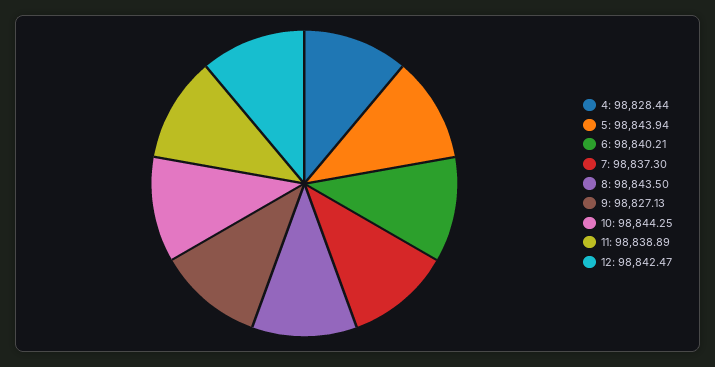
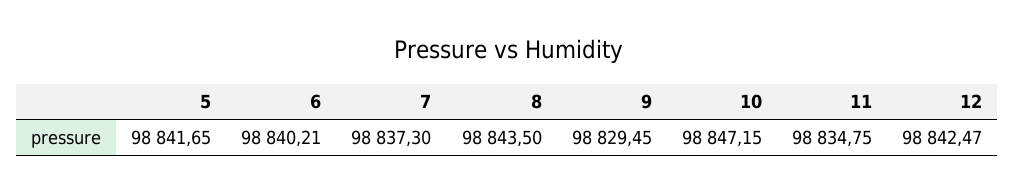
4: 98828.44 -> none
5: 98843.94 -> 98841.65
9: 98827.13 -> 98829.45
10: 98844.25 -> 98847.15
11: 98838.89 -> 98834.75

